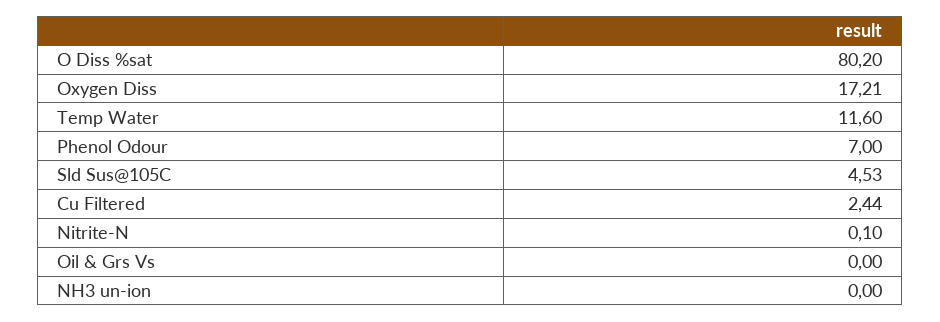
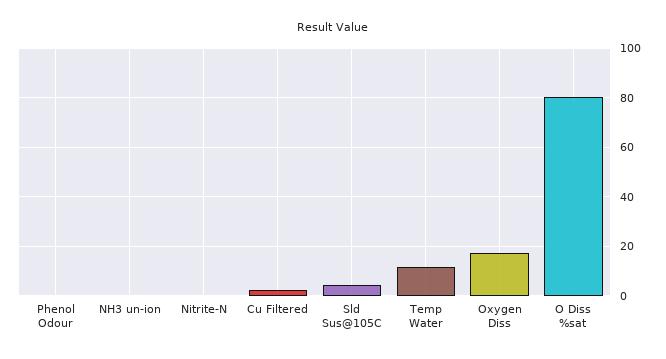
Phenol Odour: 7 -> 0
Oil & Grs Vs: 0 -> none

